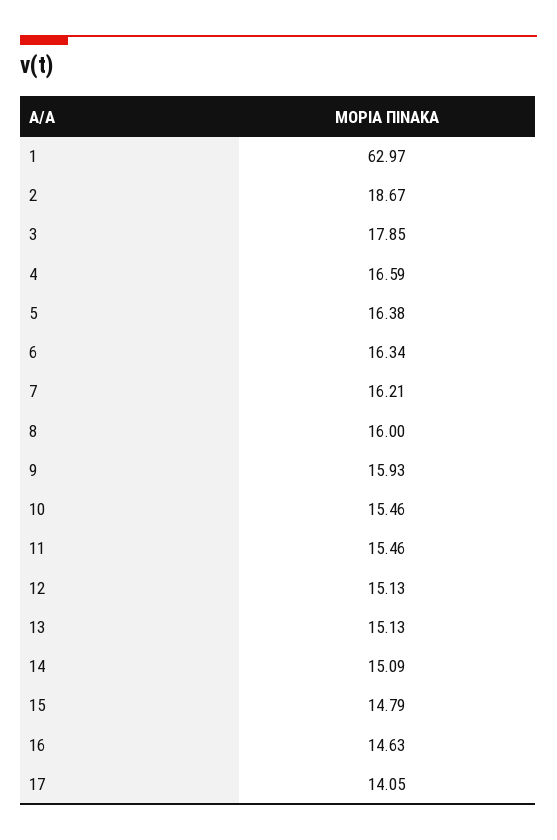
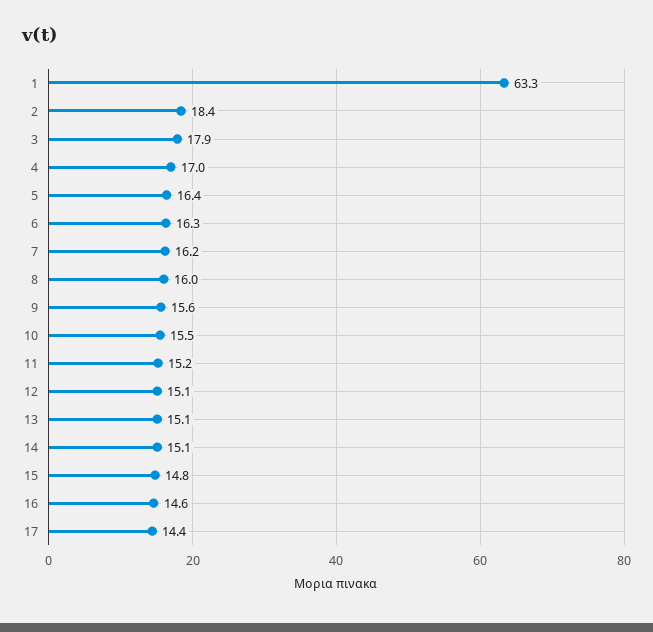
1: 62.97 -> 63.3
2: 18.67 -> 18.4
4: 16.59 -> 17
9: 15.93 -> 15.6
11: 15.46 -> 15.2
17: 14.05 -> 14.4

